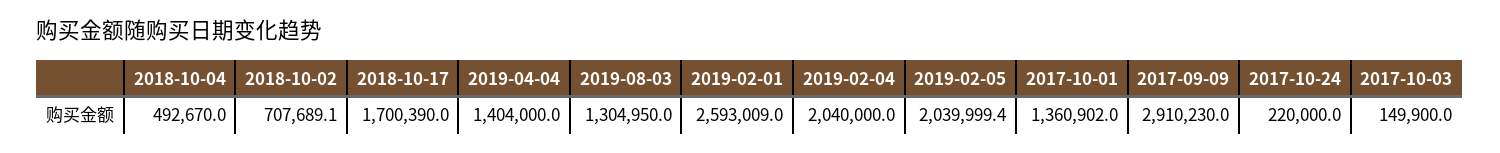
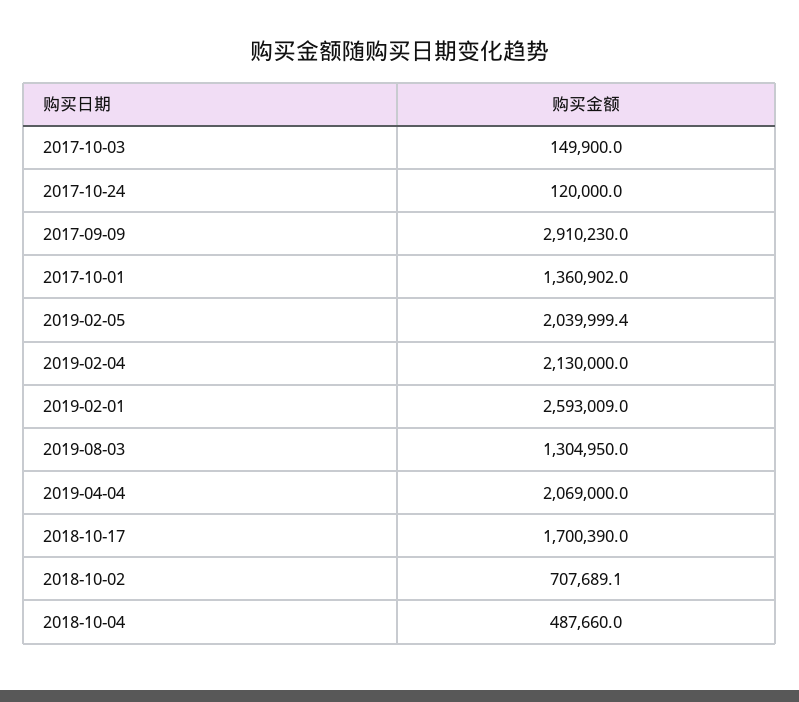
2018-10-04: 492670 -> 487660
2019-04-04: 1404000 -> 2069000
2019-02-04: 2040000 -> 2130000
2017-10-24: 220000 -> 120000

